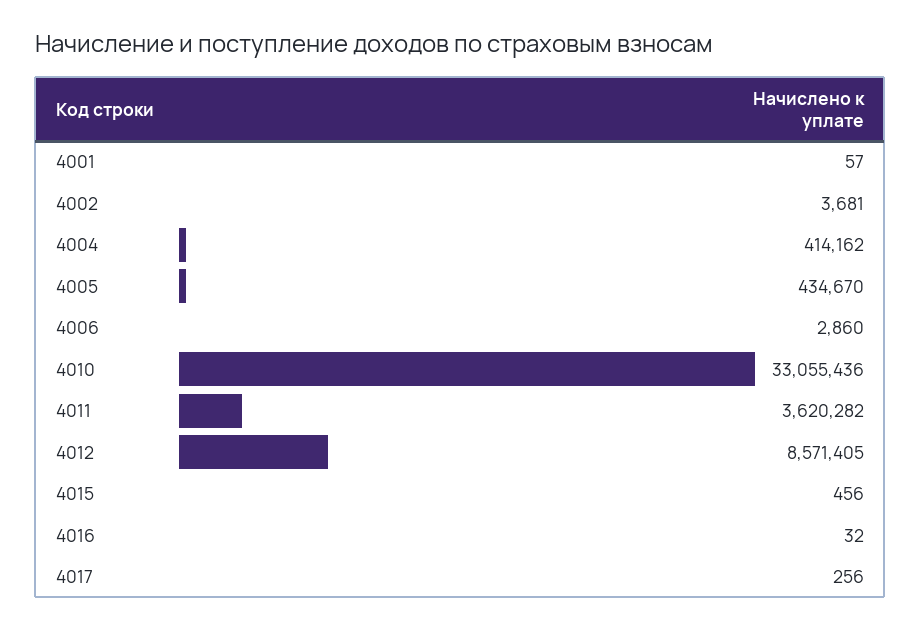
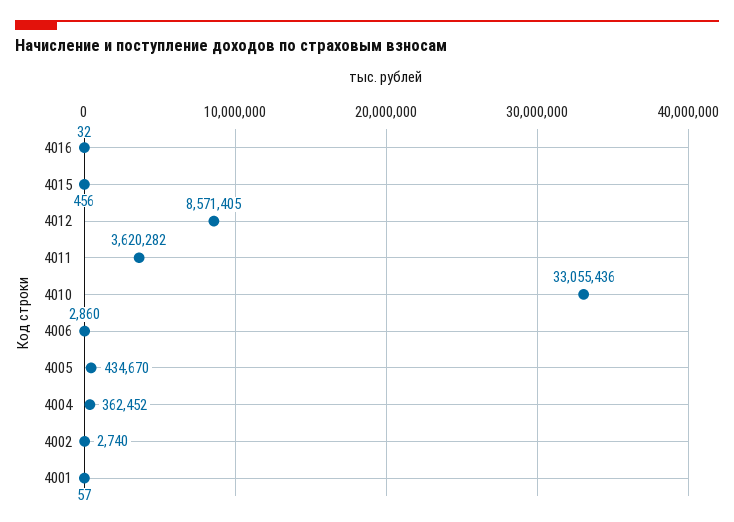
4002: 3681 -> 2740
4004: 414162 -> 362452
4017: 256 -> none

